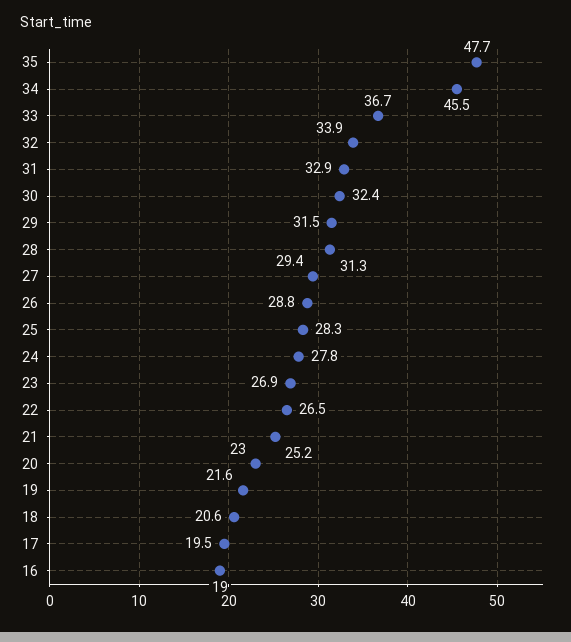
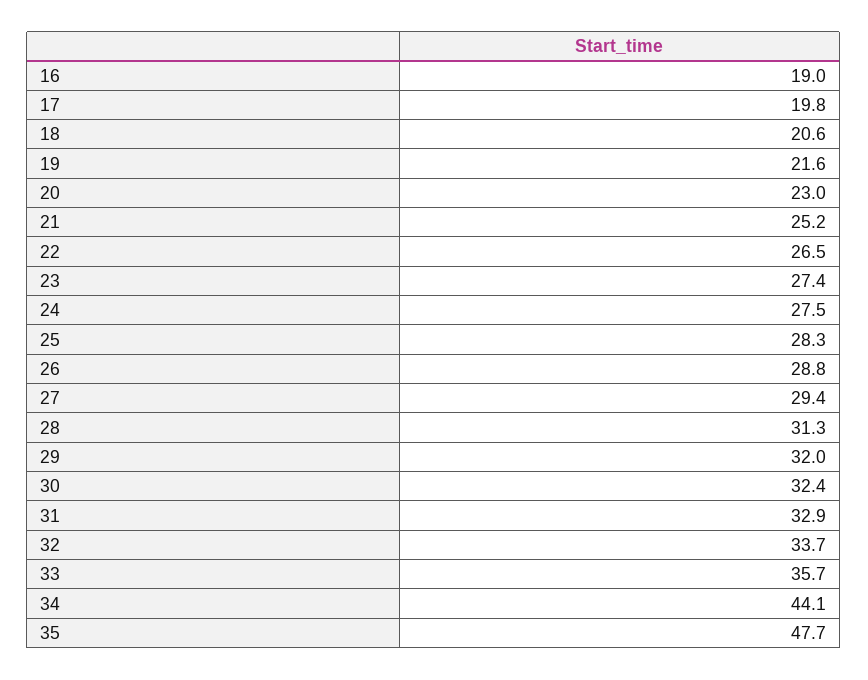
34: 45.5 -> 44.1
33: 36.7 -> 35.7
32: 33.9 -> 33.7
29: 31.5 -> 32
24: 27.8 -> 27.5
23: 26.9 -> 27.4
17: 19.5 -> 19.8

